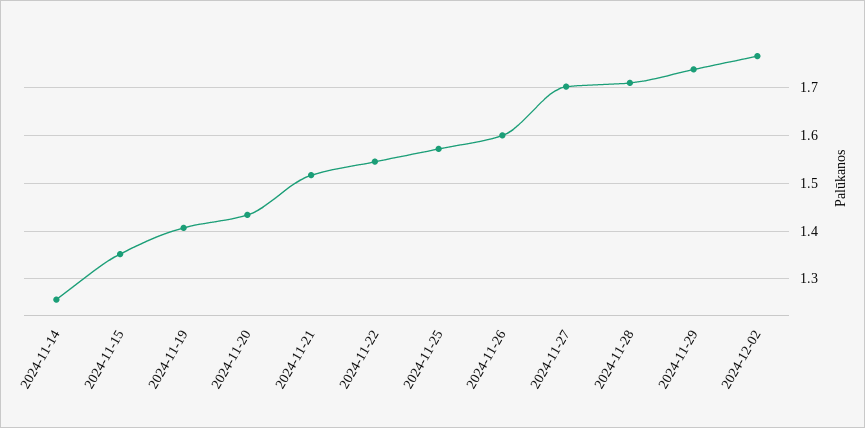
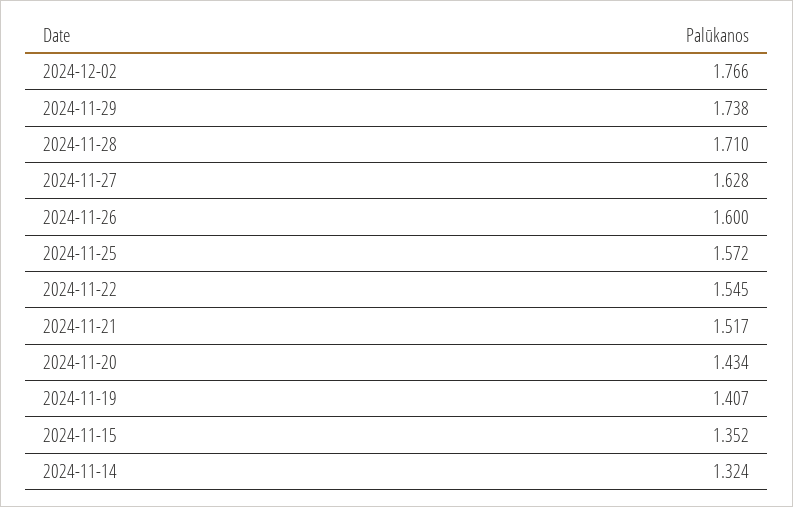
2024-11-14: 1.26 -> 1.324
2024-11-27: 1.7 -> 1.628

